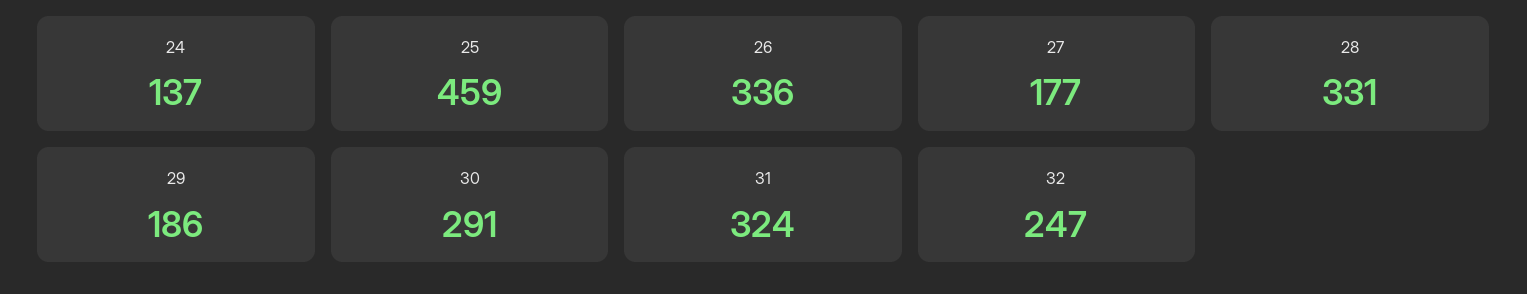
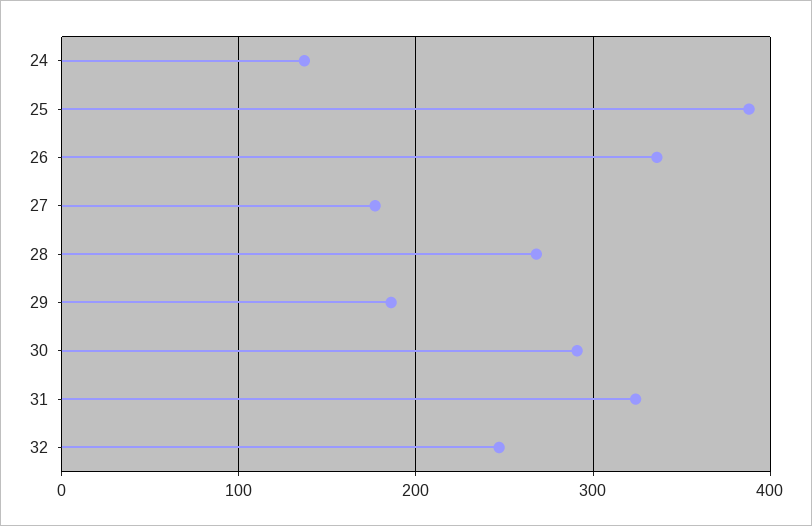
25: 459 -> 390
28: 331 -> 270

